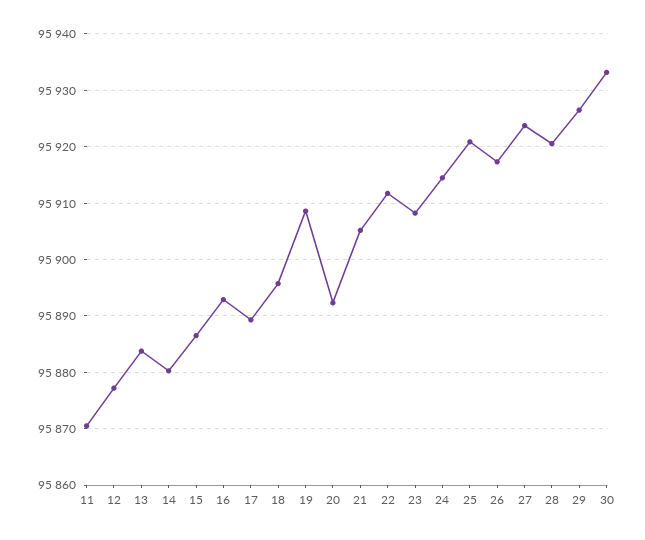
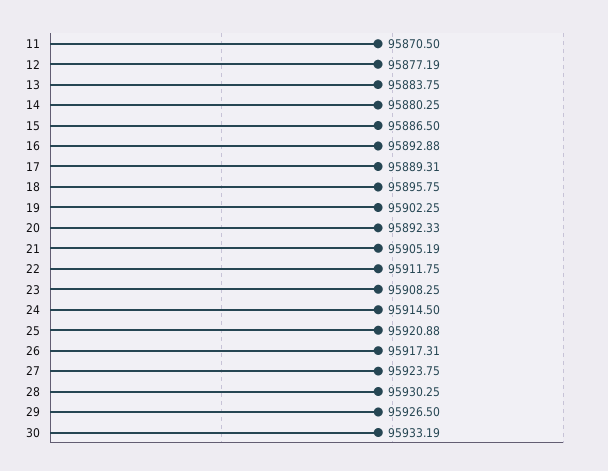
19: 95908 -> 95902.25
28: 95920 -> 95930.25

